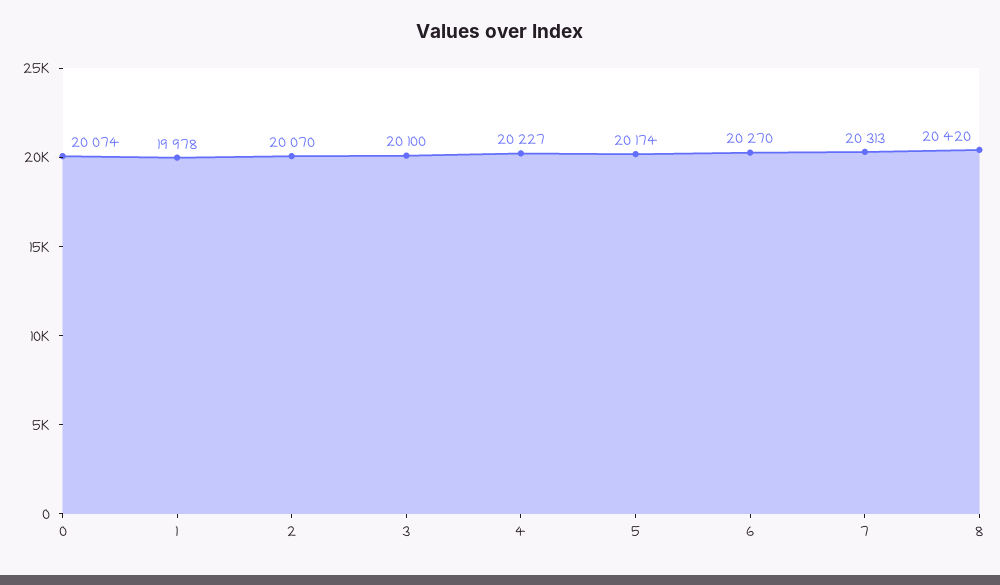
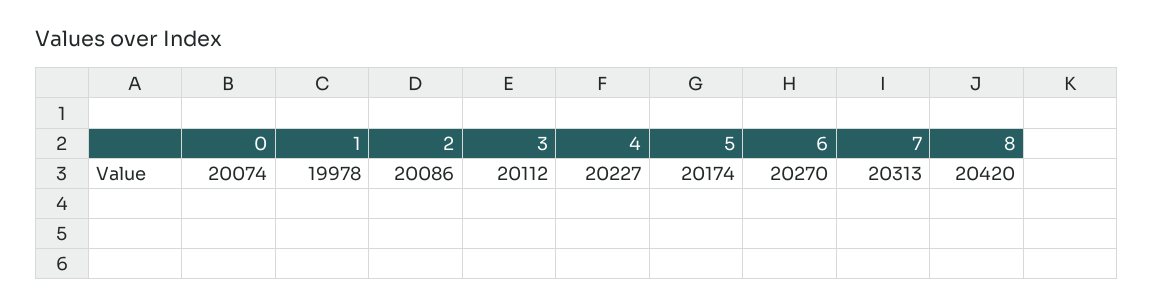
2: 20070 -> 20086
3: 20100 -> 20112

